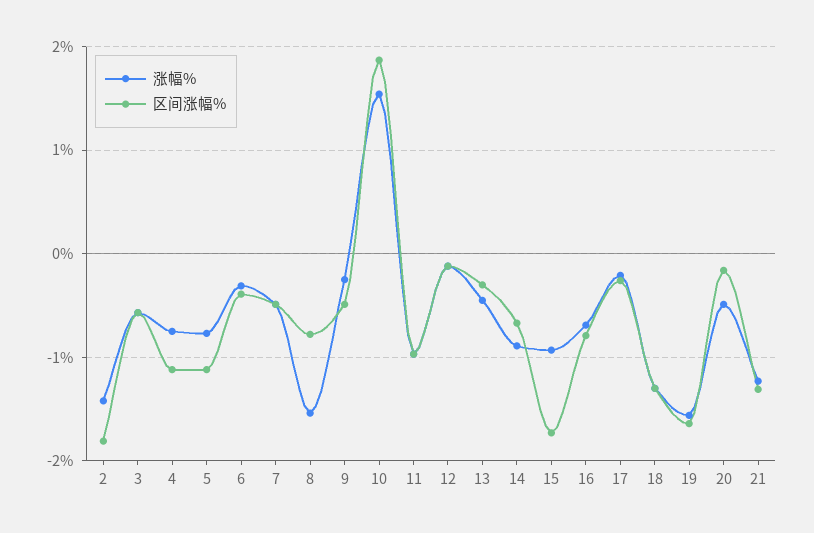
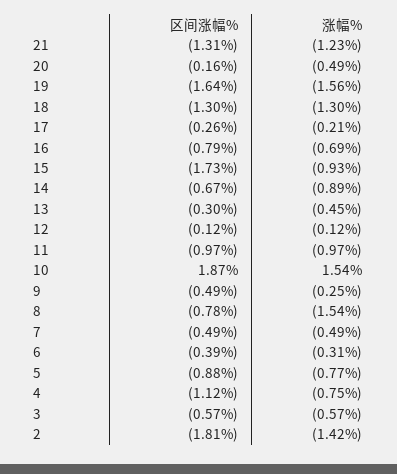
区间涨幅%, 5: -1.1 -> -0.88

